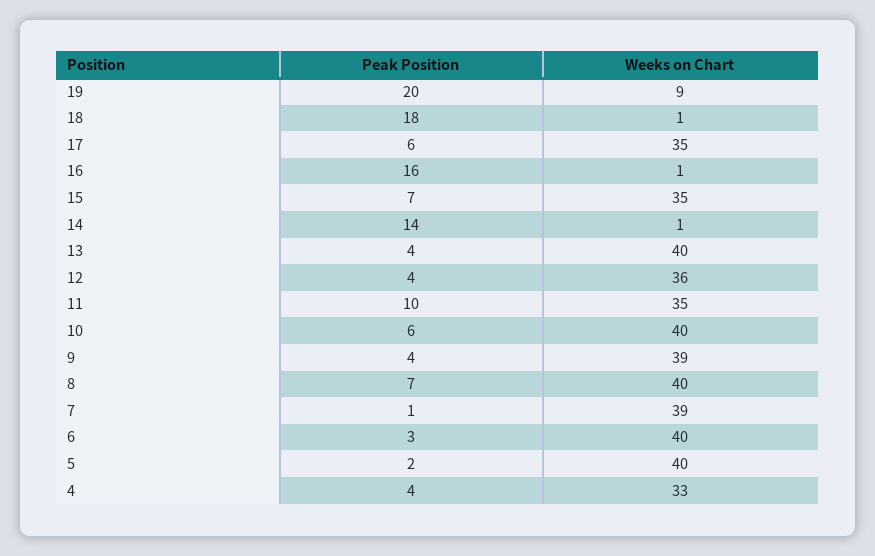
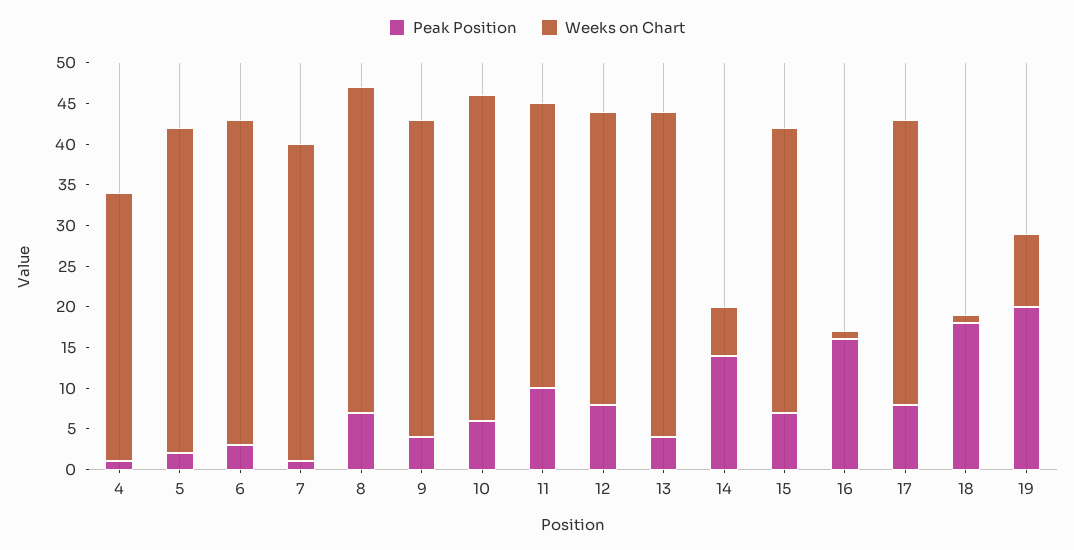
Peak Position, 17: 6 -> 8
Weeks on Chart, 14: 1 -> 6
Peak Position, 12: 4 -> 8
Peak Position, 4: 4 -> 1

